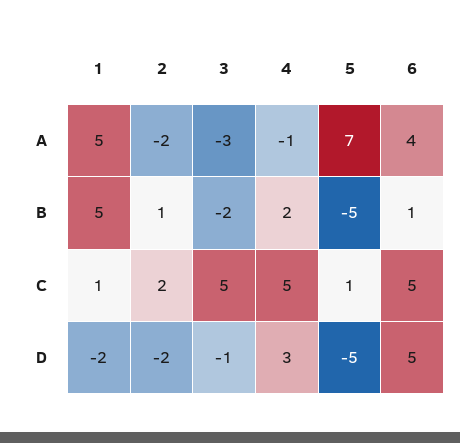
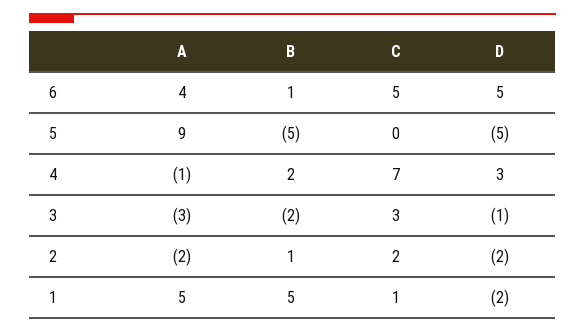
5, A: 7 -> 9
3, C: 5 -> 3
4, C: 5 -> 7
5, C: 1 -> 0

